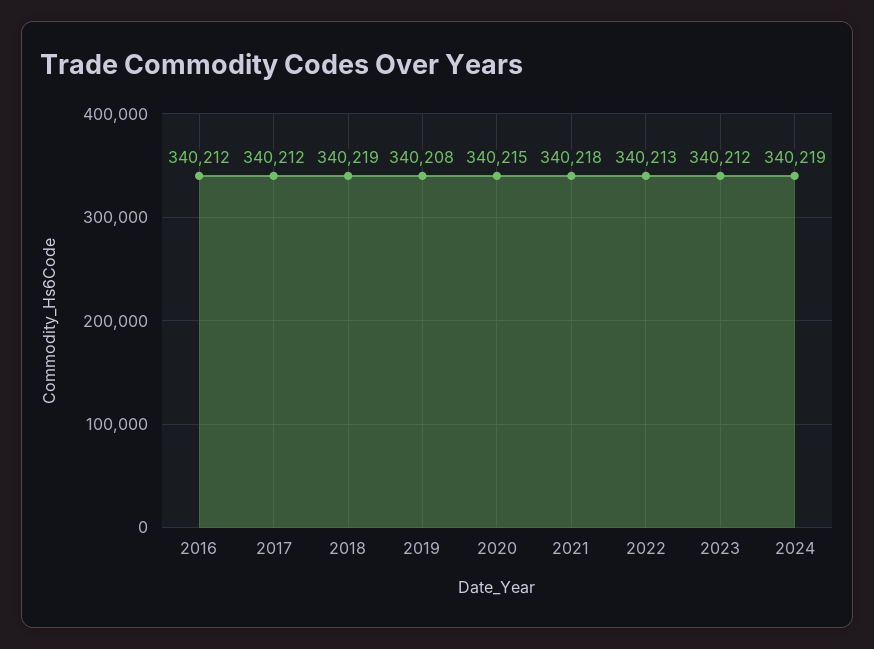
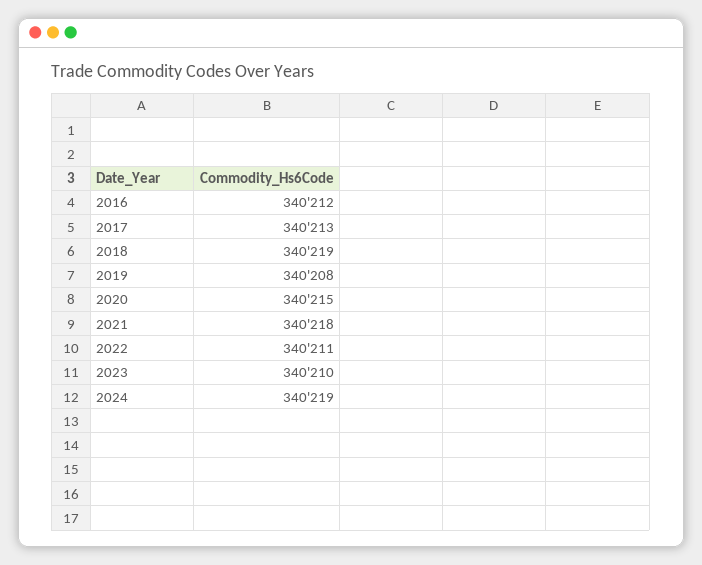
2017: 340212 -> 340213
2022: 340213 -> 340211
2023: 340212 -> 340210

